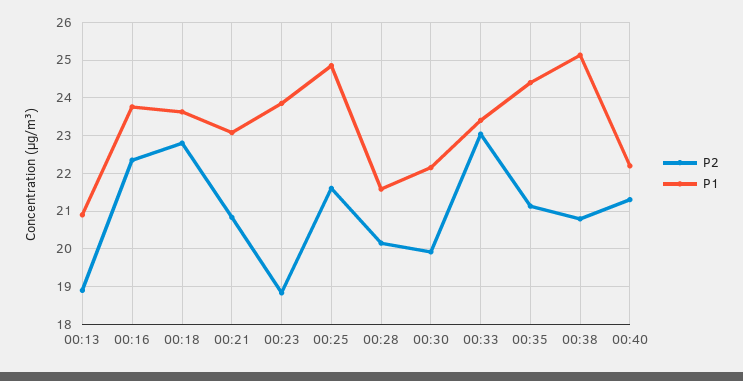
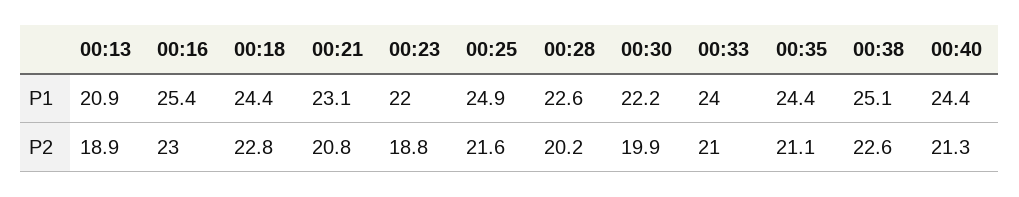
P2, 00:16: 22.4 -> 23
P1, 00:16: 23.8 -> 25.4
P1, 00:18: 23.6 -> 24.4
P1, 00:23: 23.8 -> 22
P1, 00:28: 21.6 -> 22.6
P2, 00:33: 23 -> 21
P1, 00:33: 23.4 -> 24
P2, 00:38: 20.8 -> 22.6
P1, 00:40: 22.2 -> 24.4

